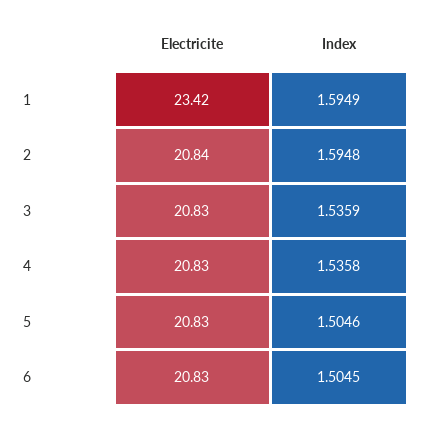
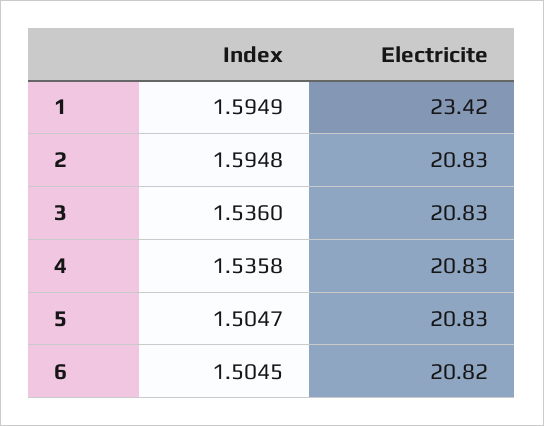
Electricite, 2: 20.84 -> 20.83
Index, 3: 1.5359 -> 1.536
Index, 5: 1.5046 -> 1.5047
Electricite, 6: 20.83 -> 20.82

